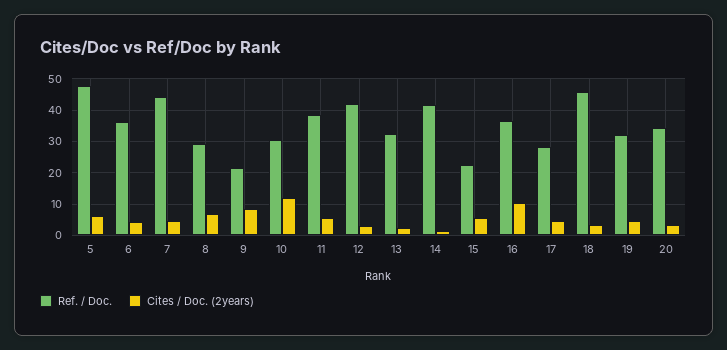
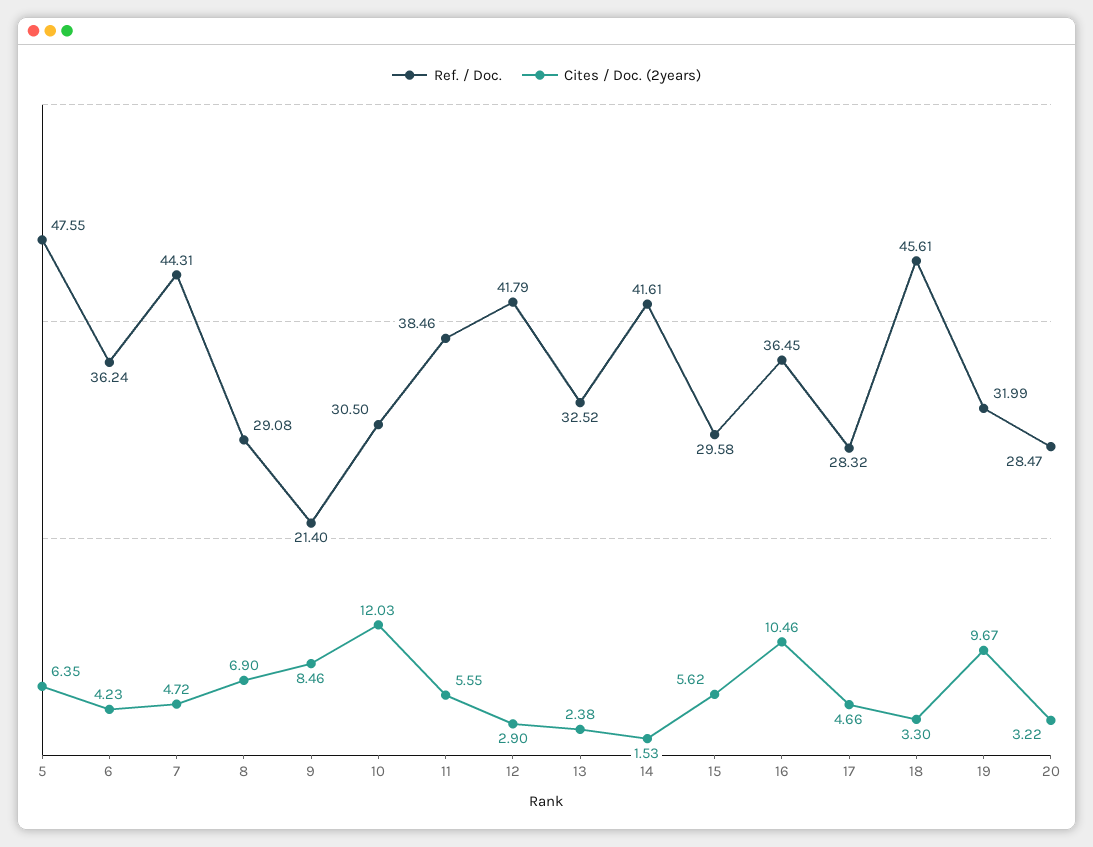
Ref. / Doc., 15: 22 -> 29.58
Cites / Doc. (2years), 19: 4 -> 9.67
Ref. / Doc., 20: 34 -> 28.47

